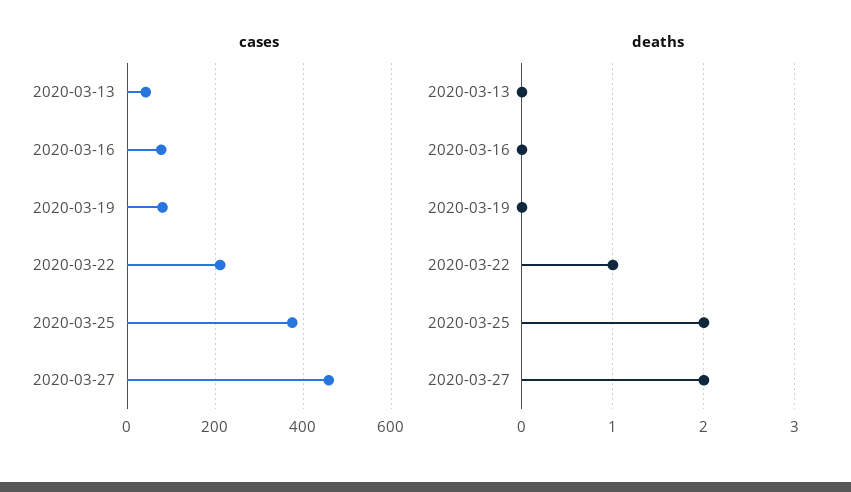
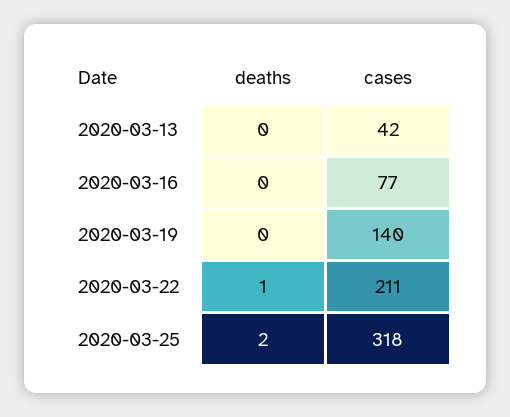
cases, 2020-03-19: 80 -> 140
cases, 2020-03-25: 380 -> 318
cases, 2020-03-27: 460 -> none
deaths, 2020-03-27: 2 -> none

